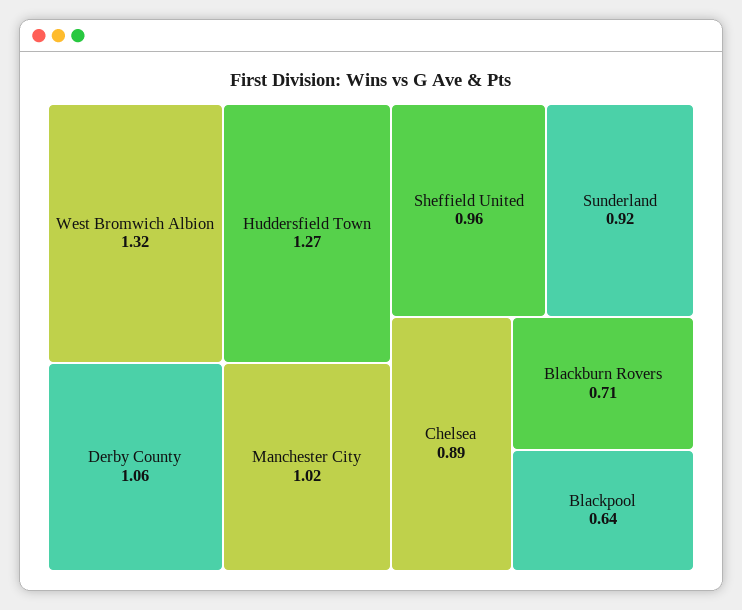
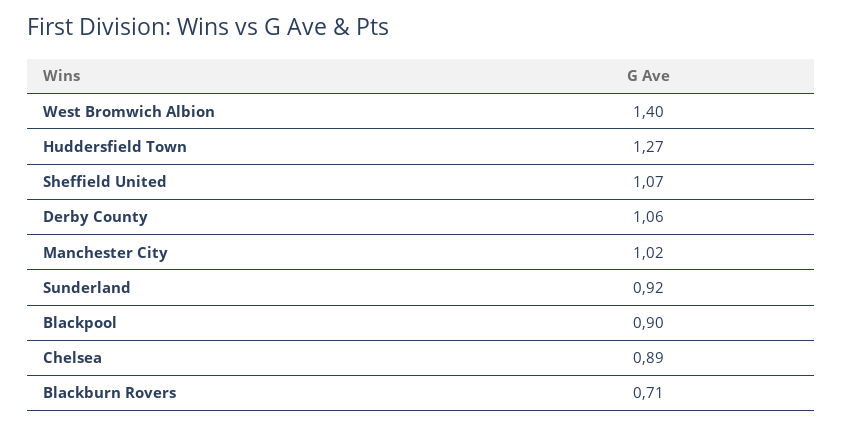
West Bromwich Albion: 1.32 -> 1.4
Sheffield United: 0.96 -> 1.07
Blackpool: 0.64 -> 0.9

